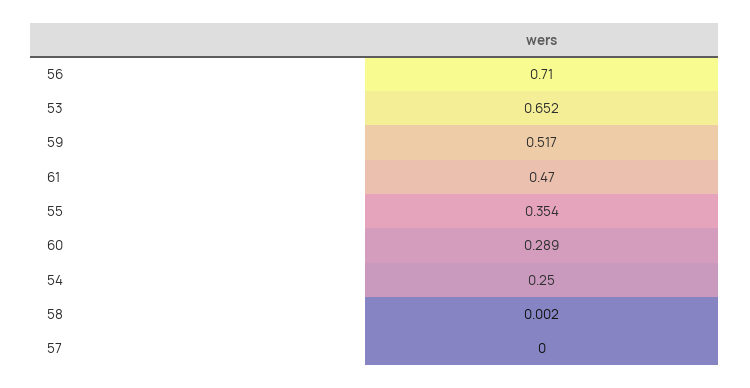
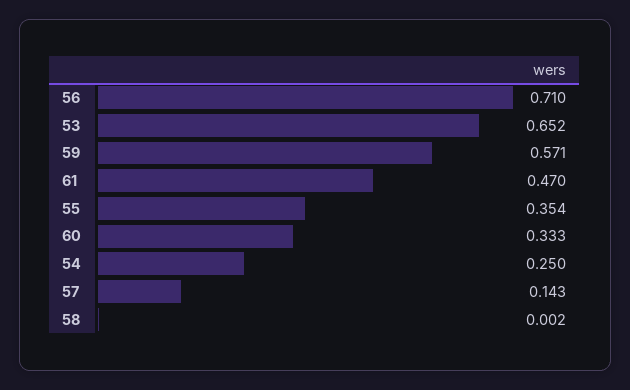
59: 0.517 -> 0.571
60: 0.289 -> 0.333
57: 0 -> 0.143

